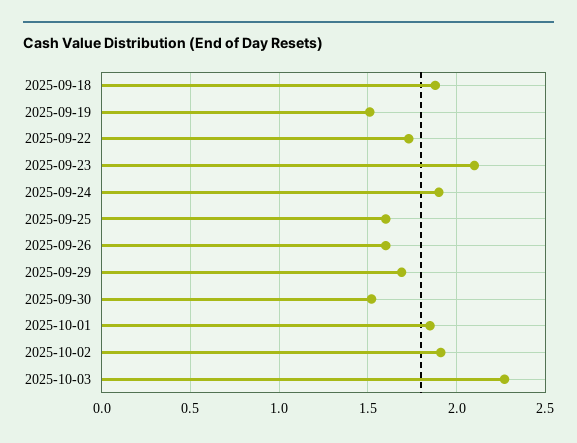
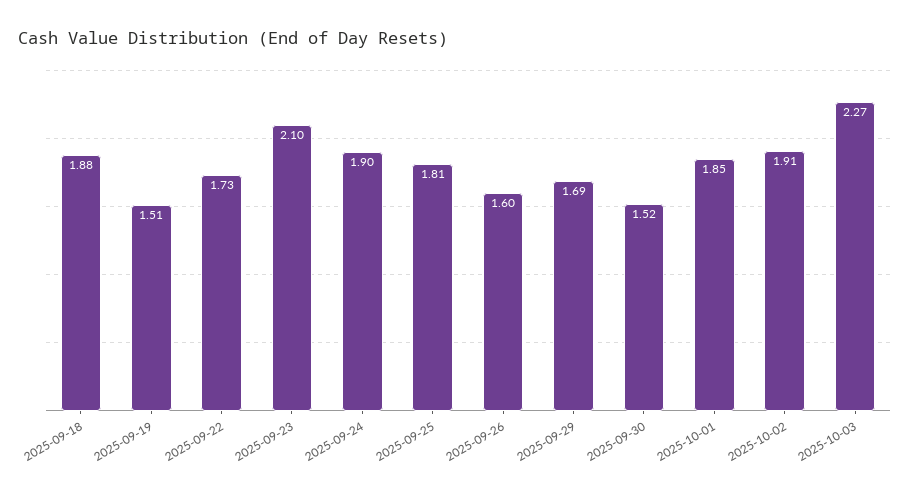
2025-09-25: 1.6 -> 1.81

